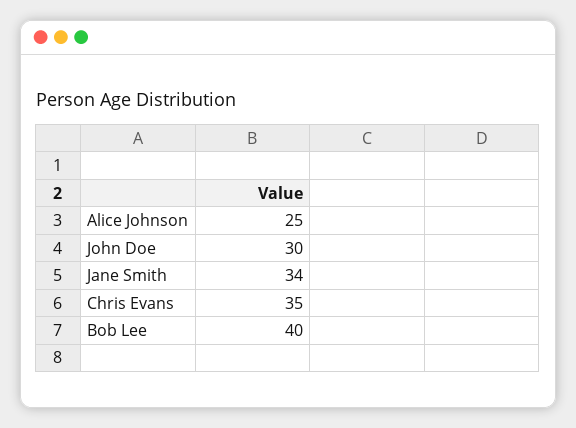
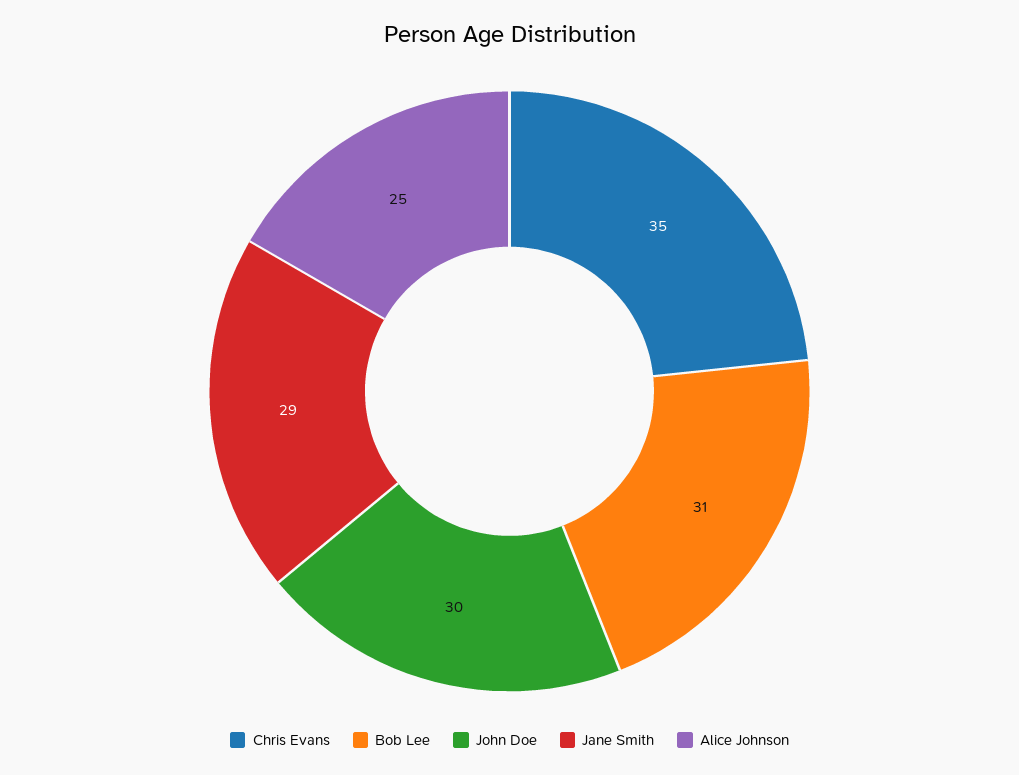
Jane Smith: 34 -> 29
Bob Lee: 40 -> 31

